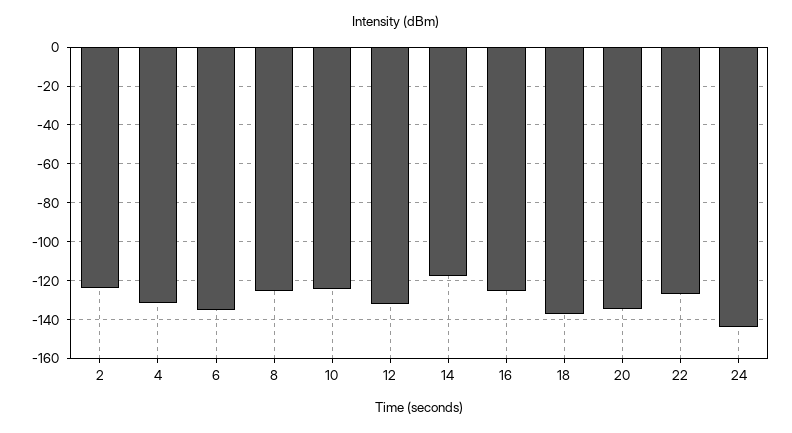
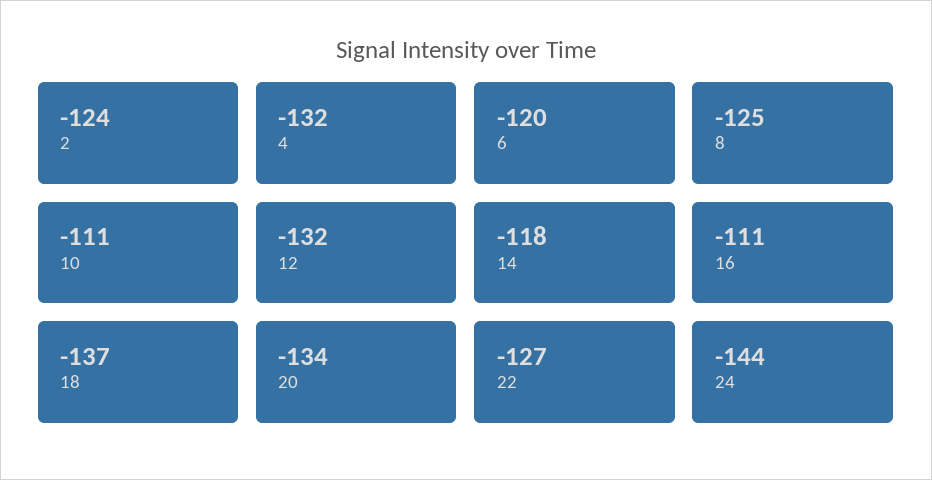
6: -135 -> -120
10: -125 -> -111
16: -125 -> -111

